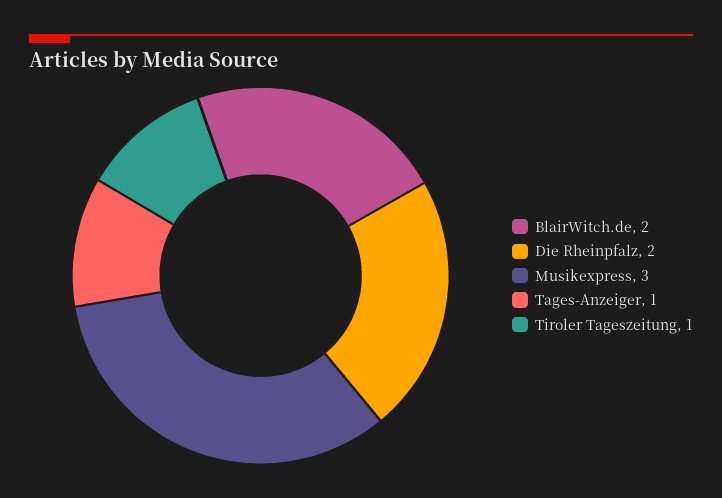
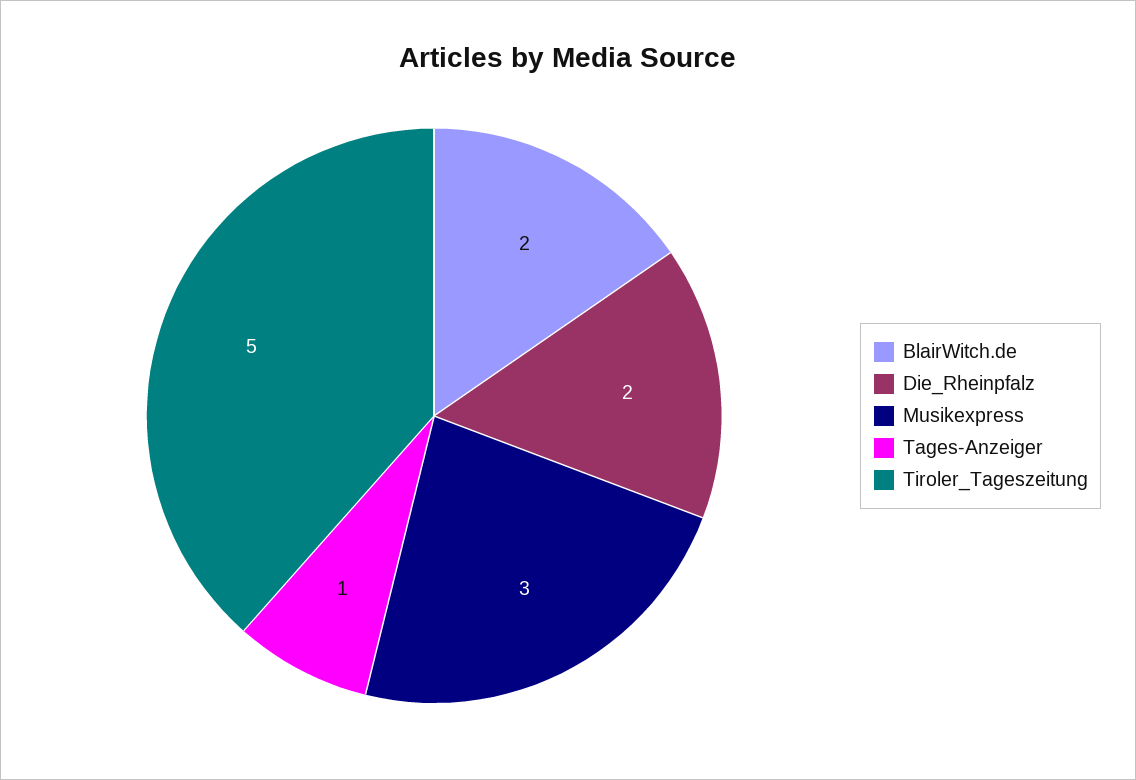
Tiroler Tageszeitung: 1 -> 5

